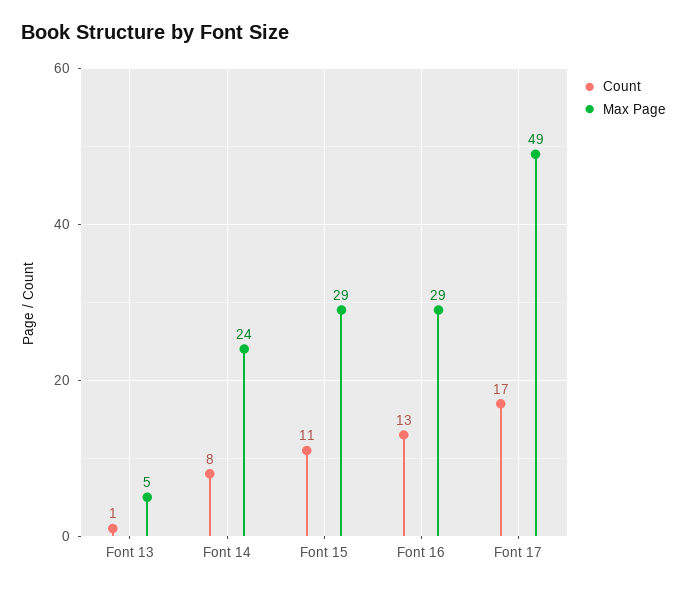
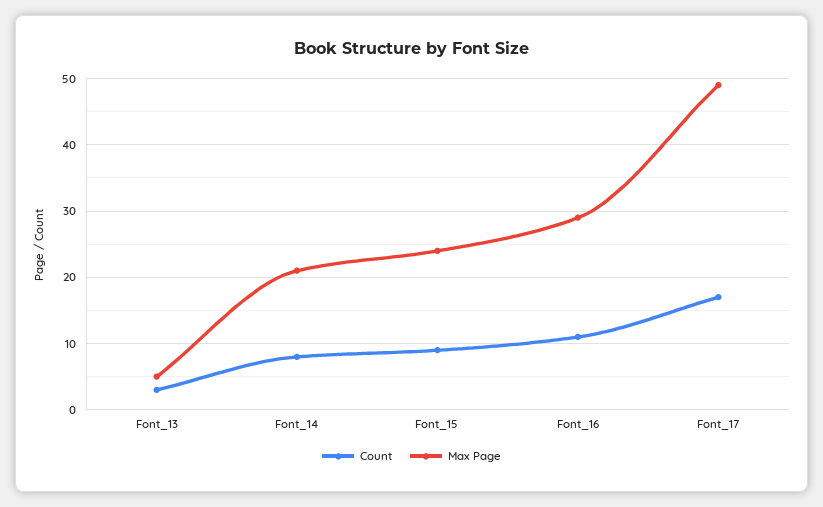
Count, Font 13: 1 -> 3
Max Page, Font 14: 24 -> 21
Count, Font 15: 11 -> 9
Max Page, Font 15: 29 -> 24
Count, Font 16: 13 -> 11

